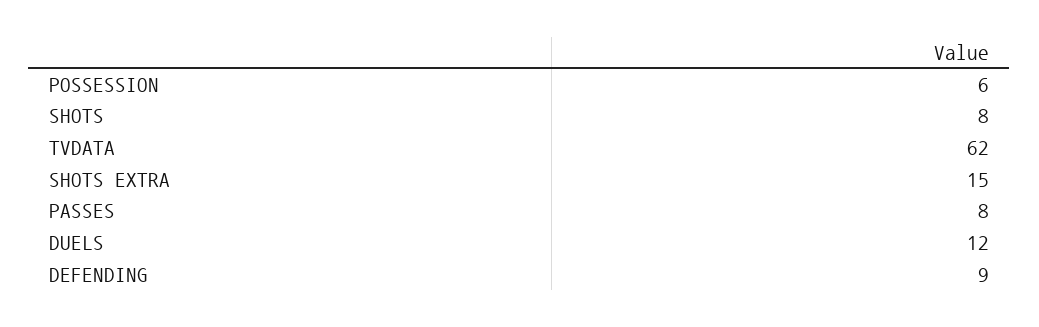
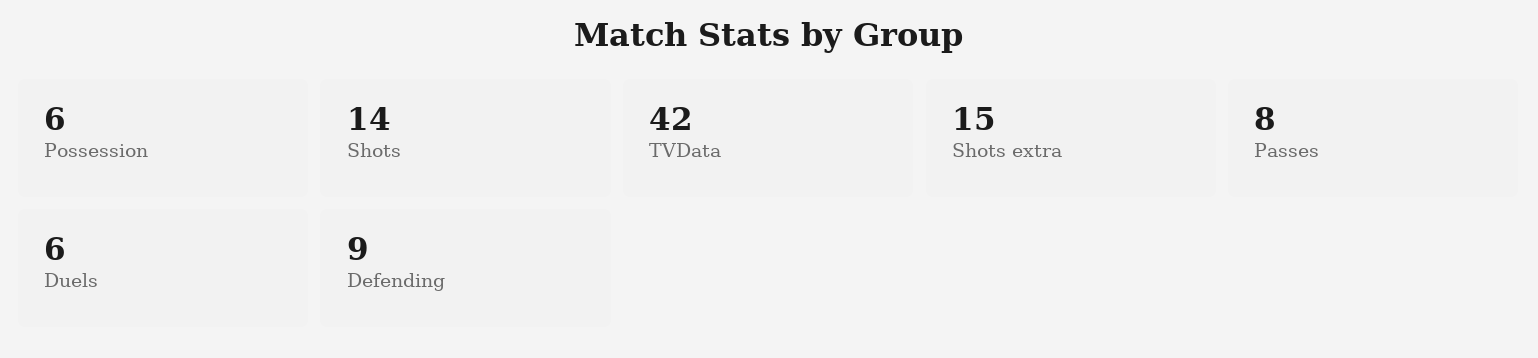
SHOTS: 8 -> 14
TVDATA: 62 -> 42
DUELS: 12 -> 6

